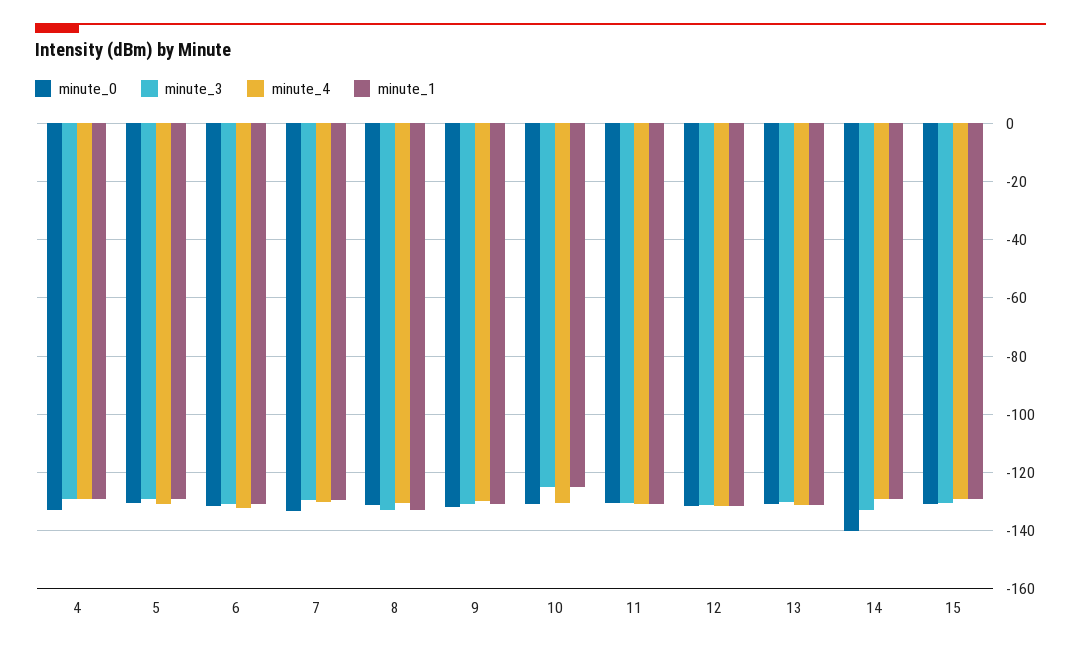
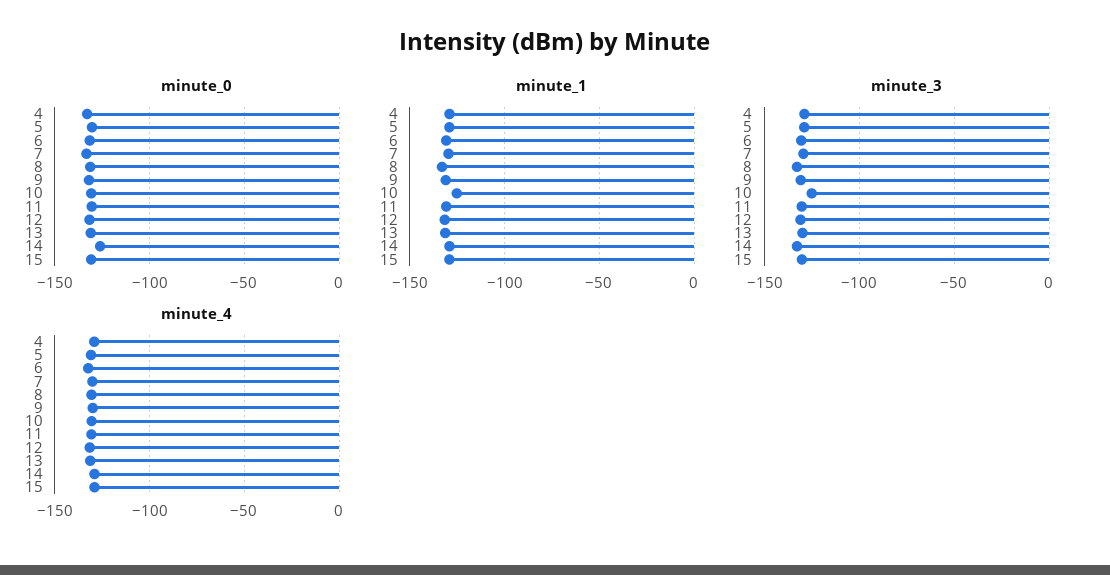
minute_0, 14: -140 -> -125

